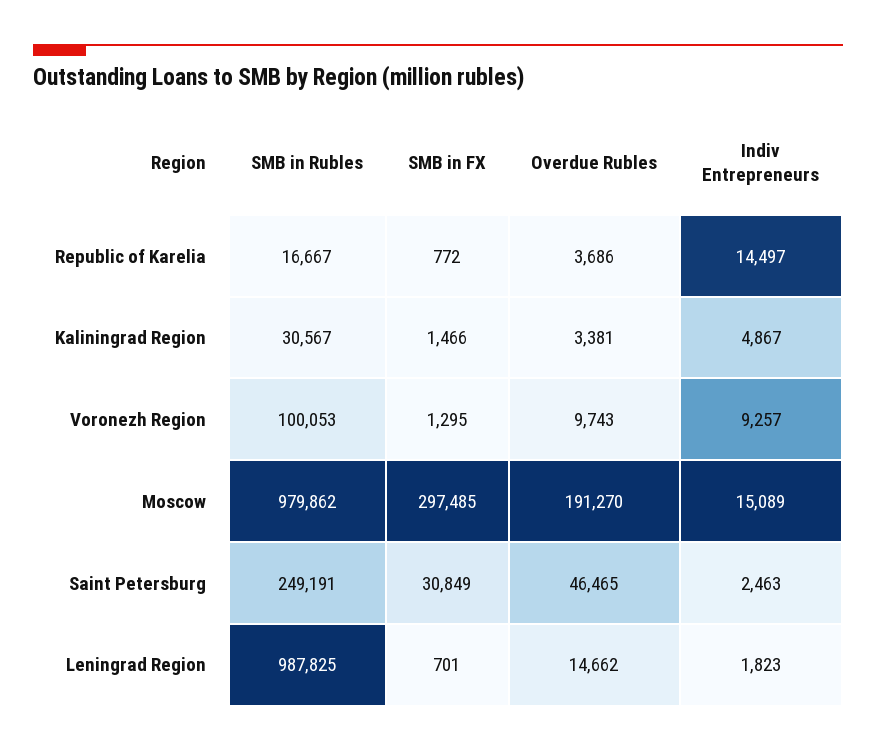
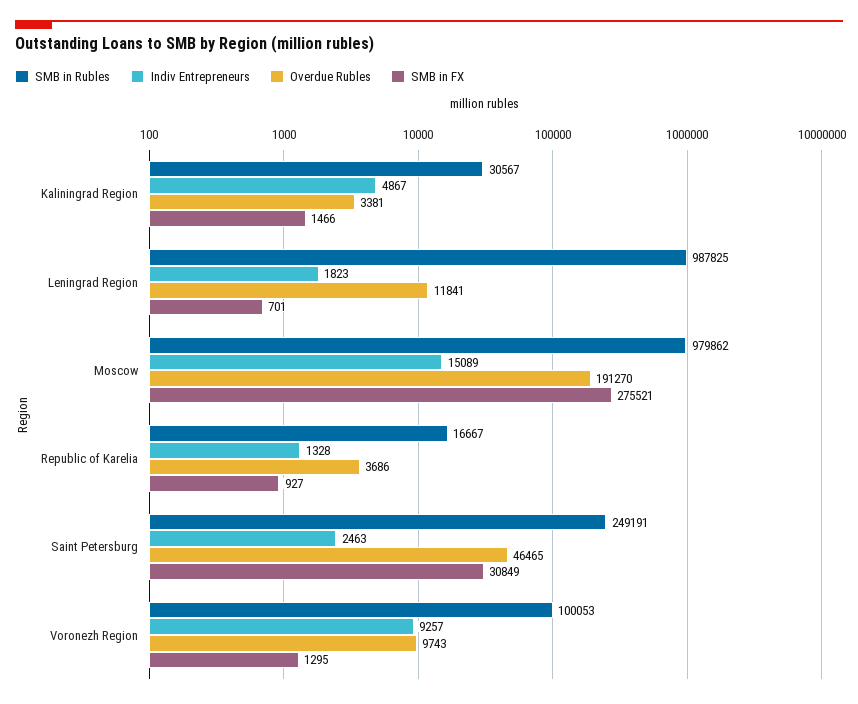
SMB in FX, Republic of Karelia: 772 -> 927
Indiv Entrepreneurs, Republic of Karelia: 14497 -> 1328
SMB in FX, Moscow: 297485 -> 275521
Overdue Rubles, Leningrad Region: 14662 -> 11841

